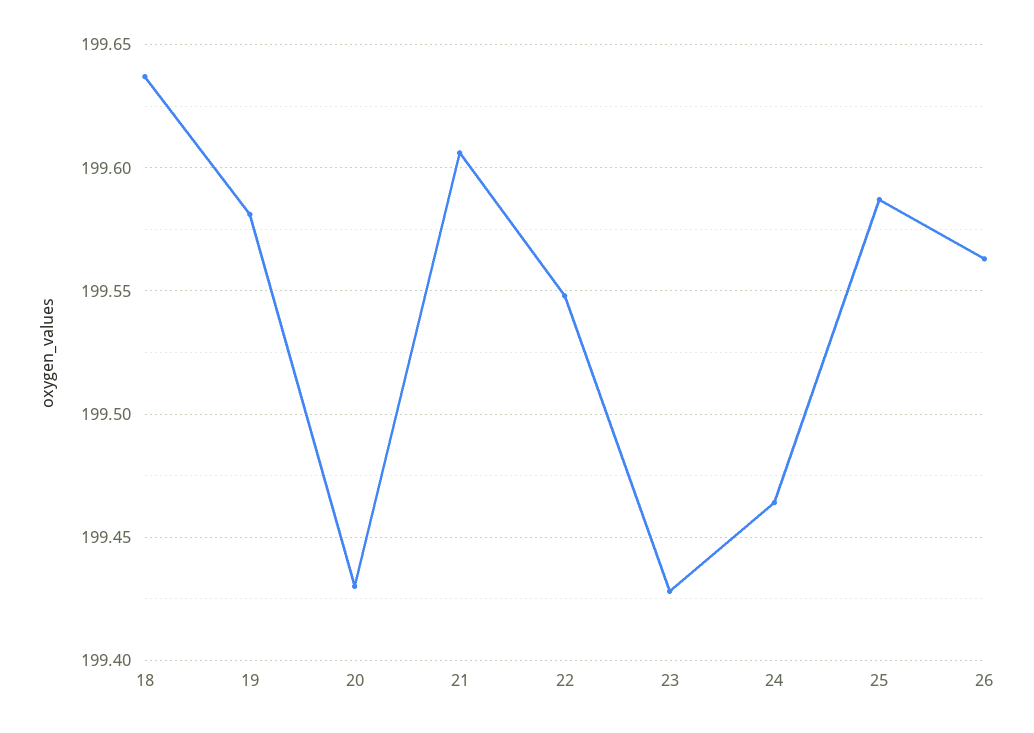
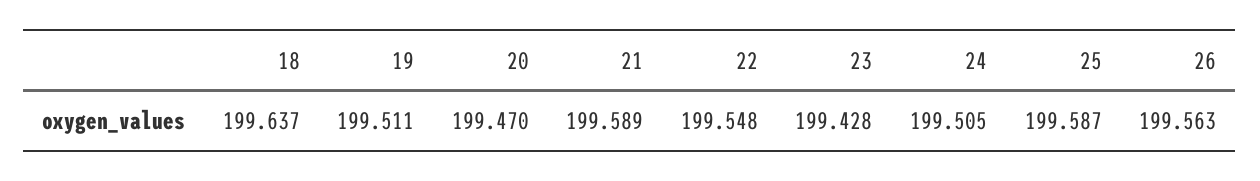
19: 199.58 -> 199.511
20: 199.43 -> 199.47
21: 199.605 -> 199.589
24: 199.465 -> 199.505

